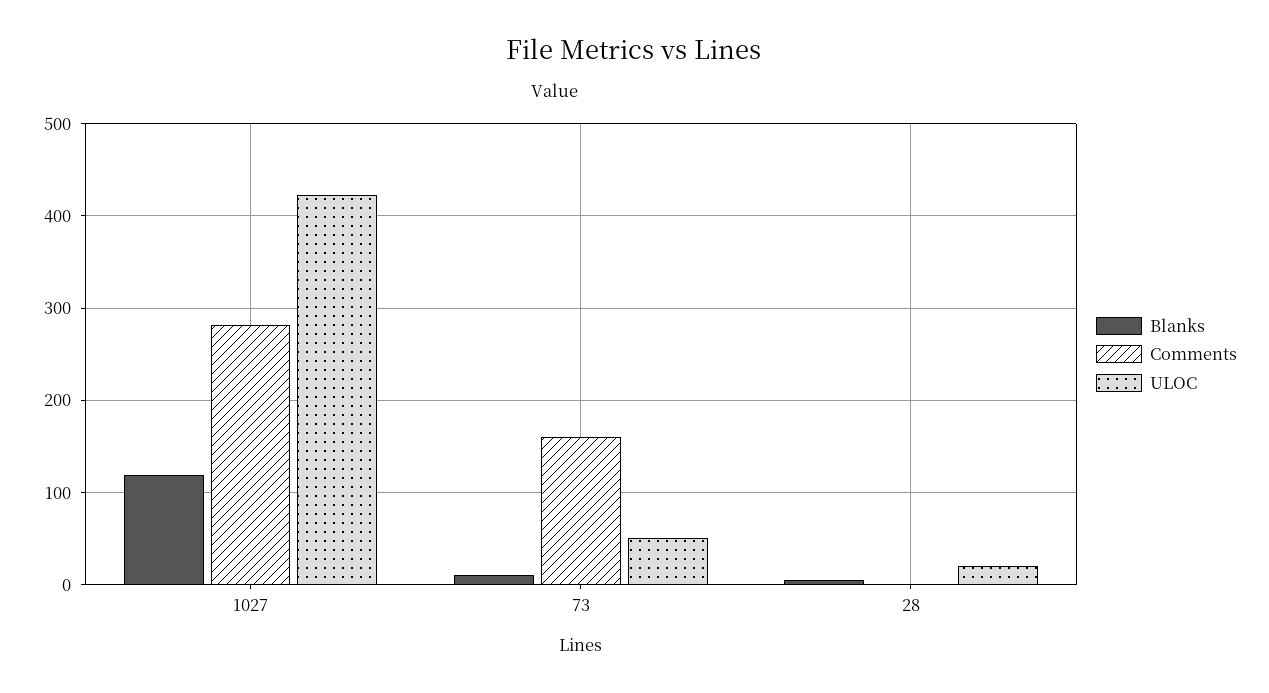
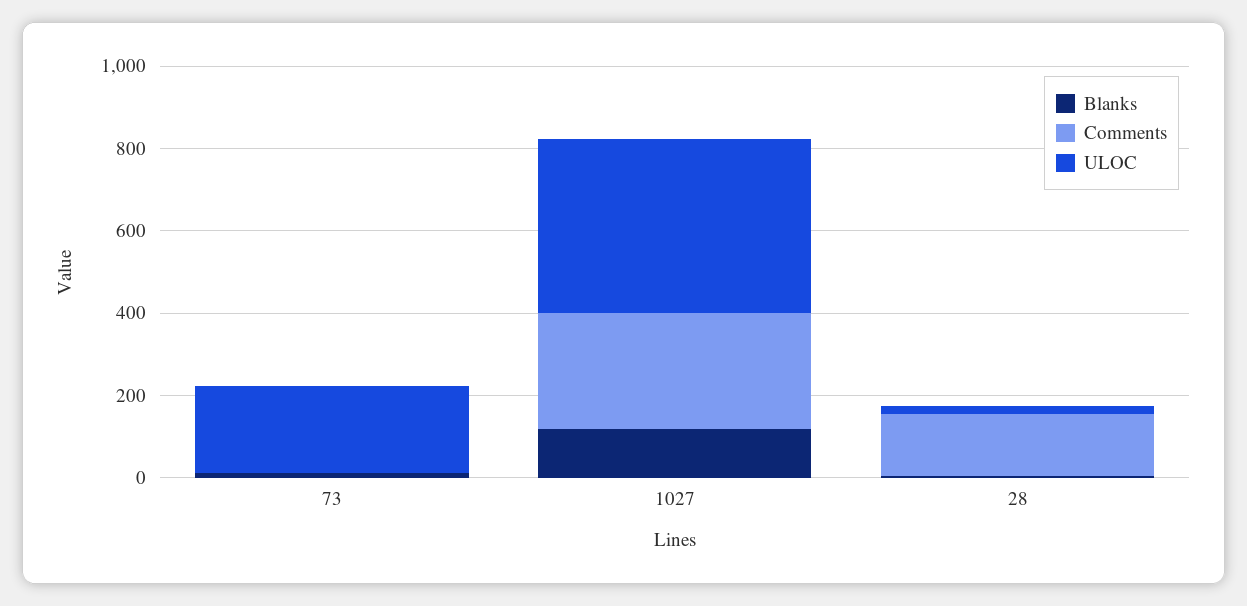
Comments, 73: 160 -> 0
ULOC, 73: 50 -> 200
Comments, 28: 0 -> 150

